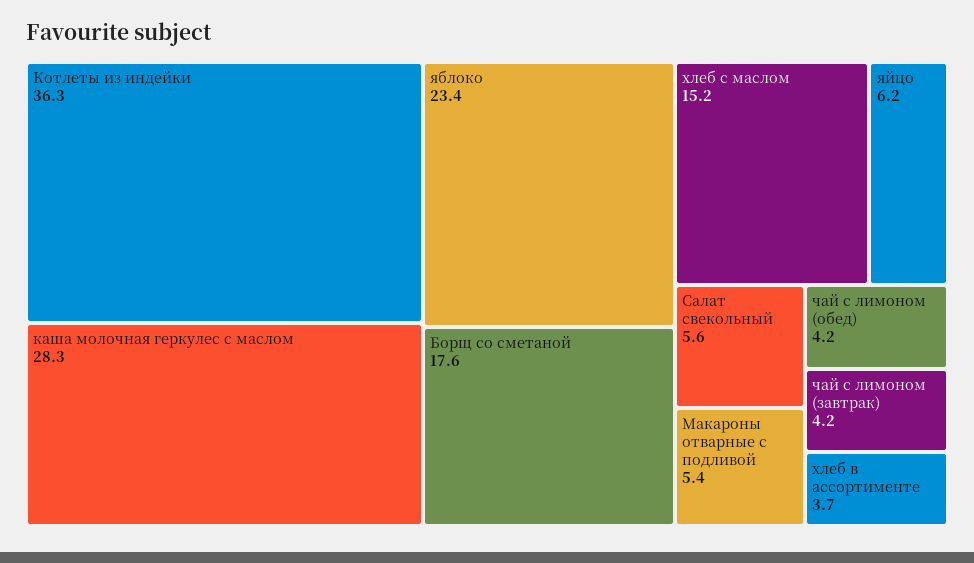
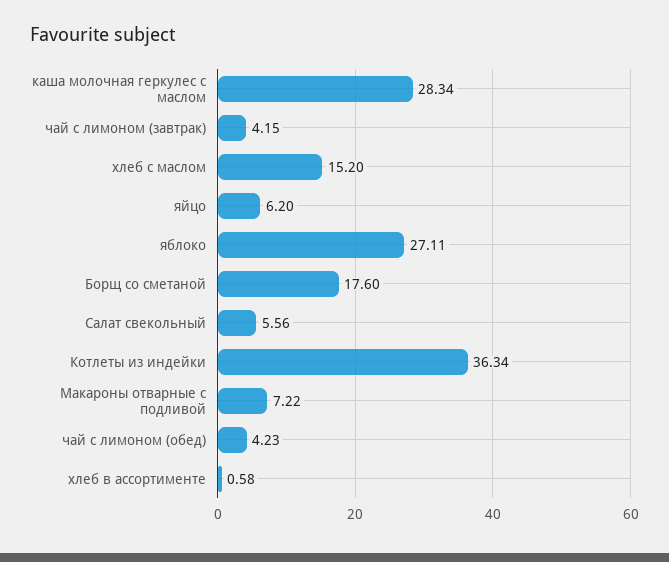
яблоко: 23.4 -> 27.11
Макароны отварные с подливой: 5.4 -> 7.22
хлеб в ассортименте: 3.7 -> 0.58

